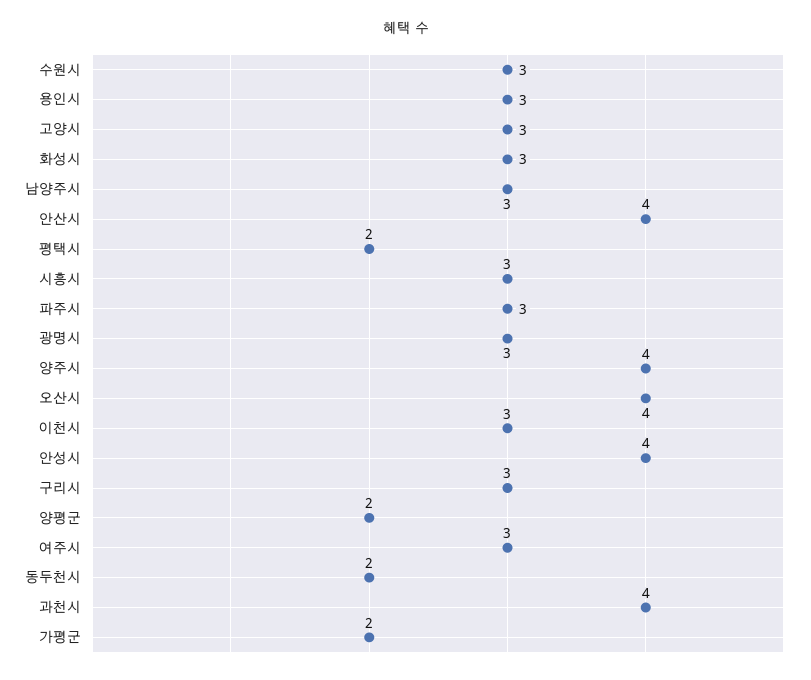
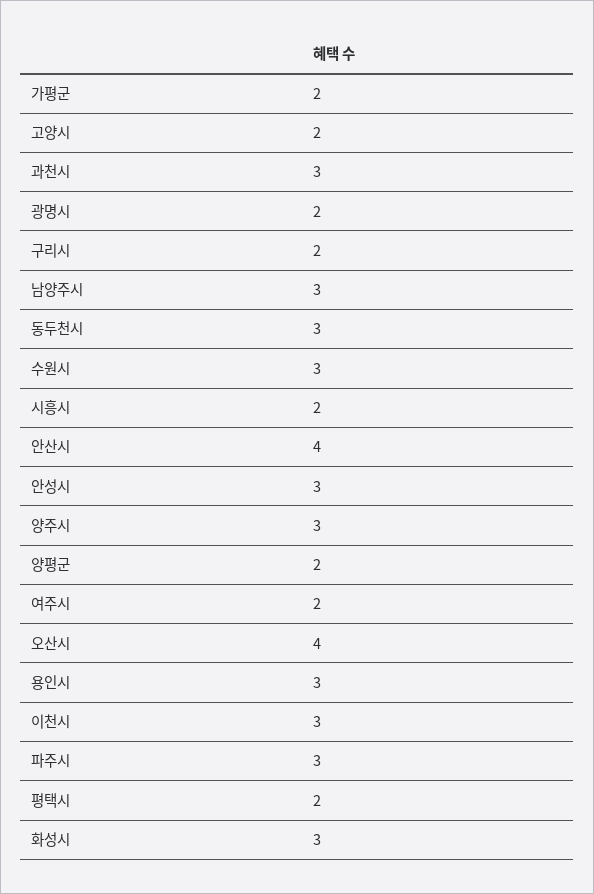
고양시: 3 -> 2
시흥시: 3 -> 2
광명시: 3 -> 2
양주시: 4 -> 3
안성시: 4 -> 3
구리시: 3 -> 2
여주시: 3 -> 2
동두천시: 2 -> 3
과천시: 4 -> 3

